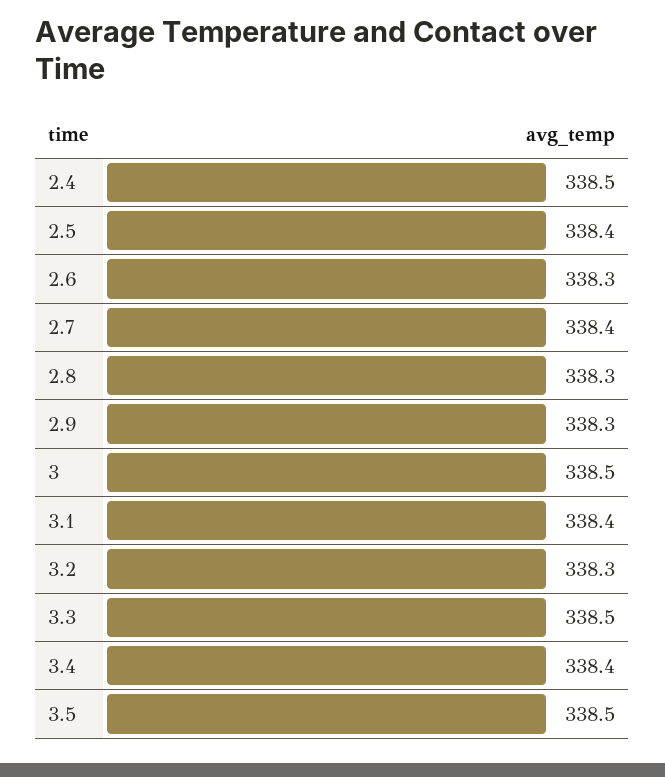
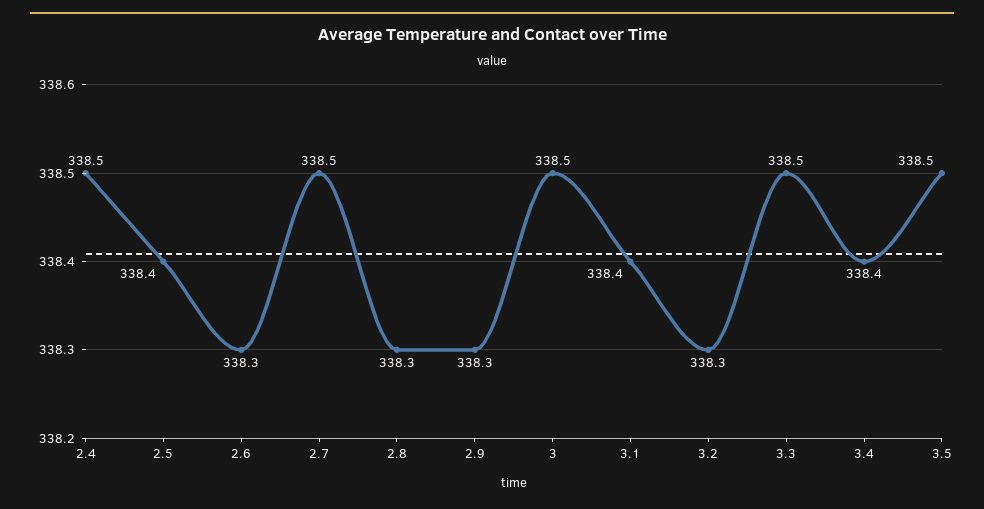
2.7: 338.4 -> 338.5

